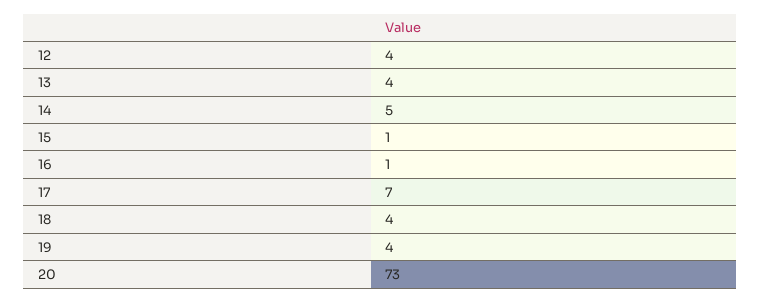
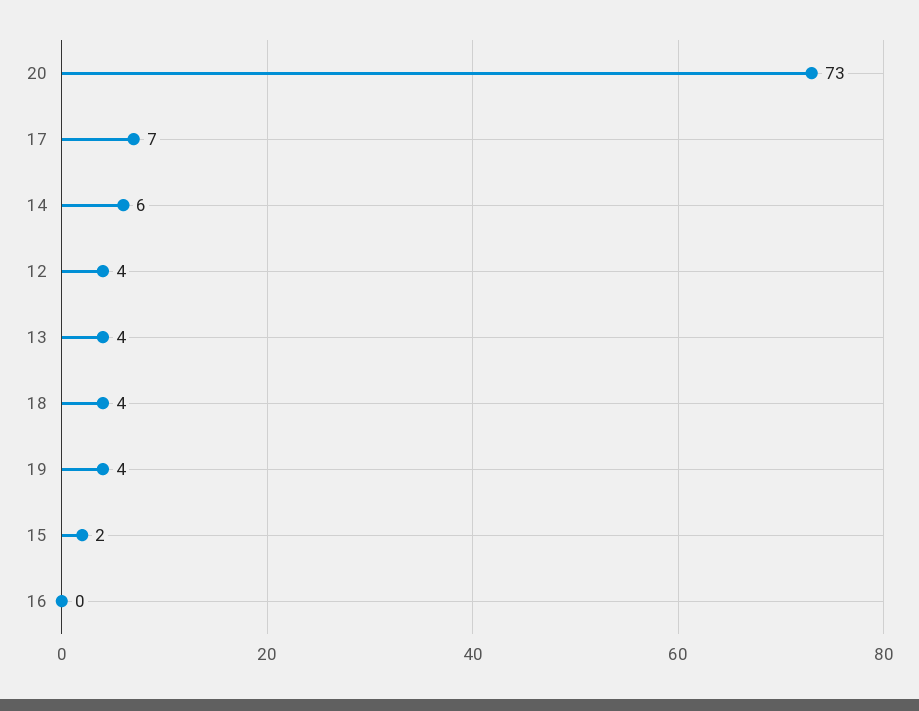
14: 5 -> 6
15: 1 -> 2
16: 1 -> 0

